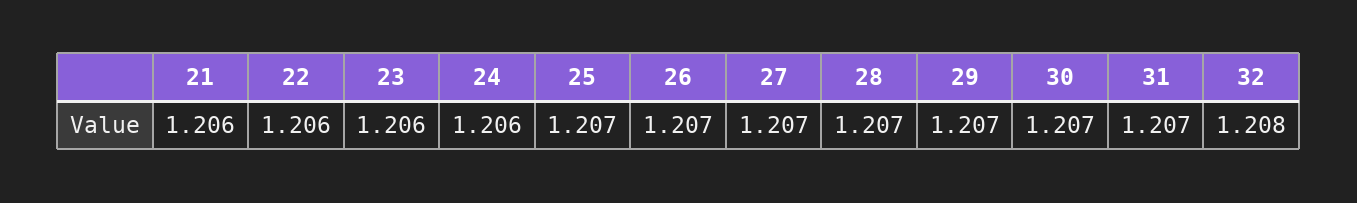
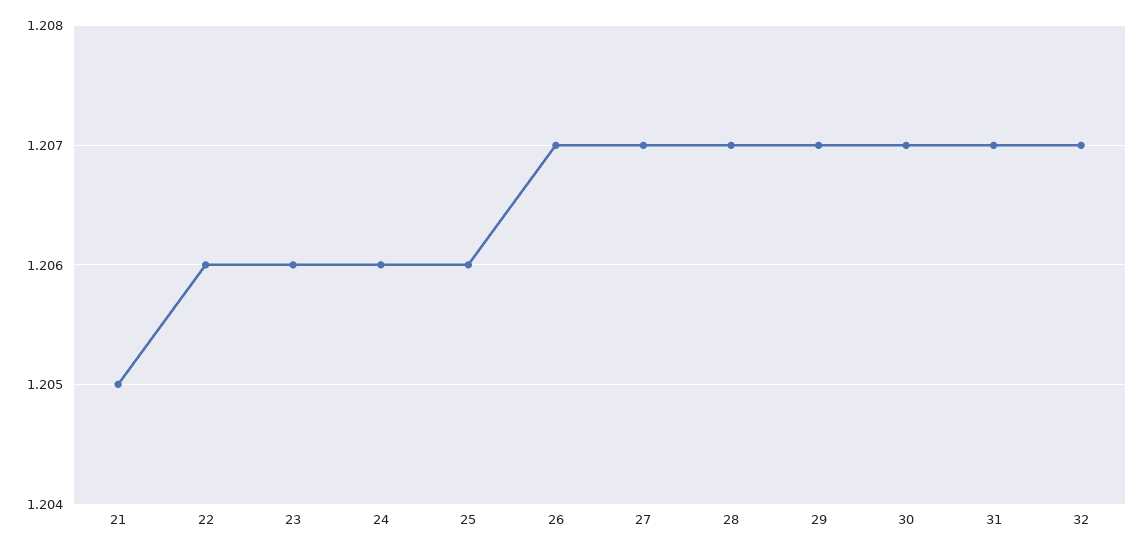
21: 1.206 -> 1.205
25: 1.207 -> 1.206
32: 1.208 -> 1.207

